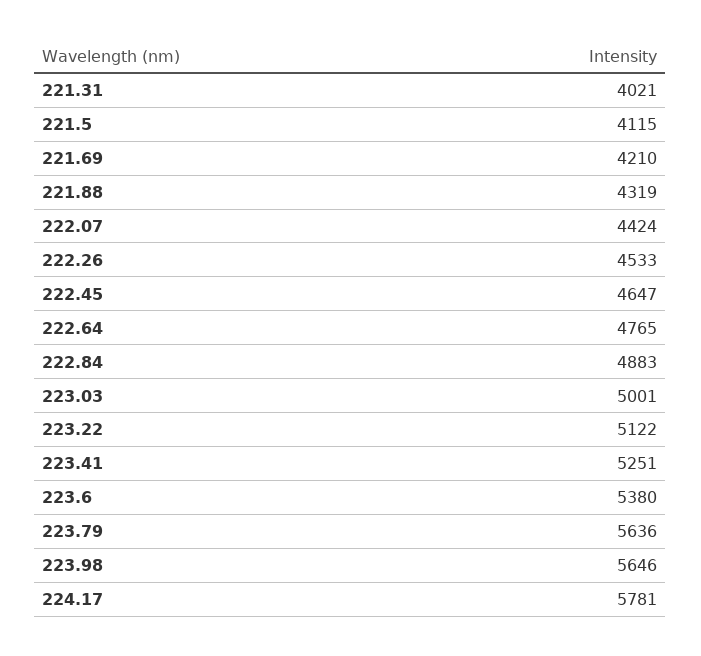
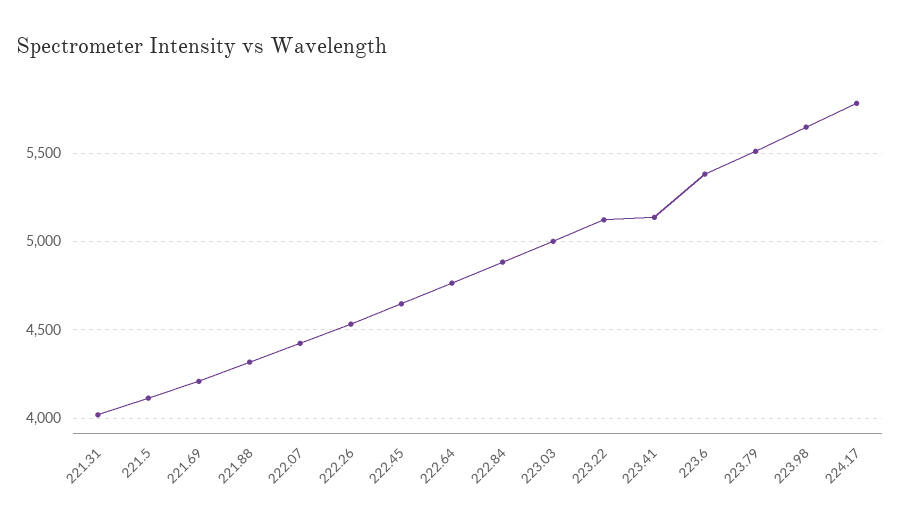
223.41: 5251 -> 5150
223.79: 5636 -> 5500

